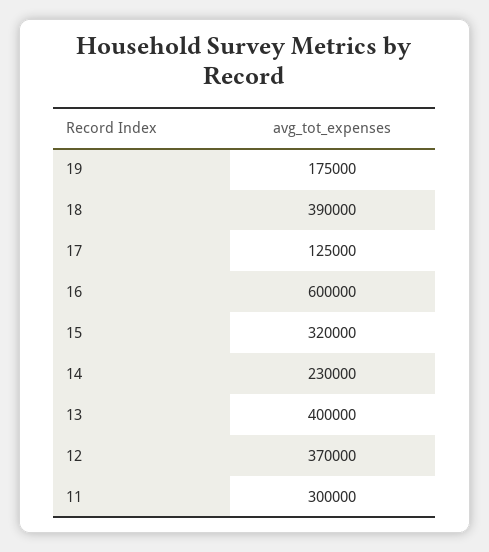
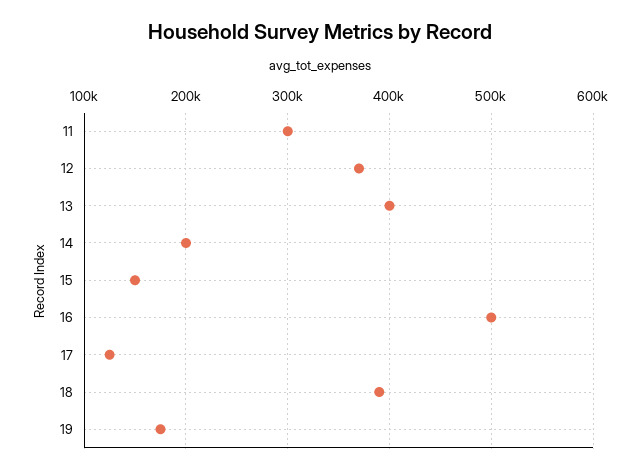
16: 600000 -> 500000
15: 320000 -> 150000
14: 230000 -> 200000

